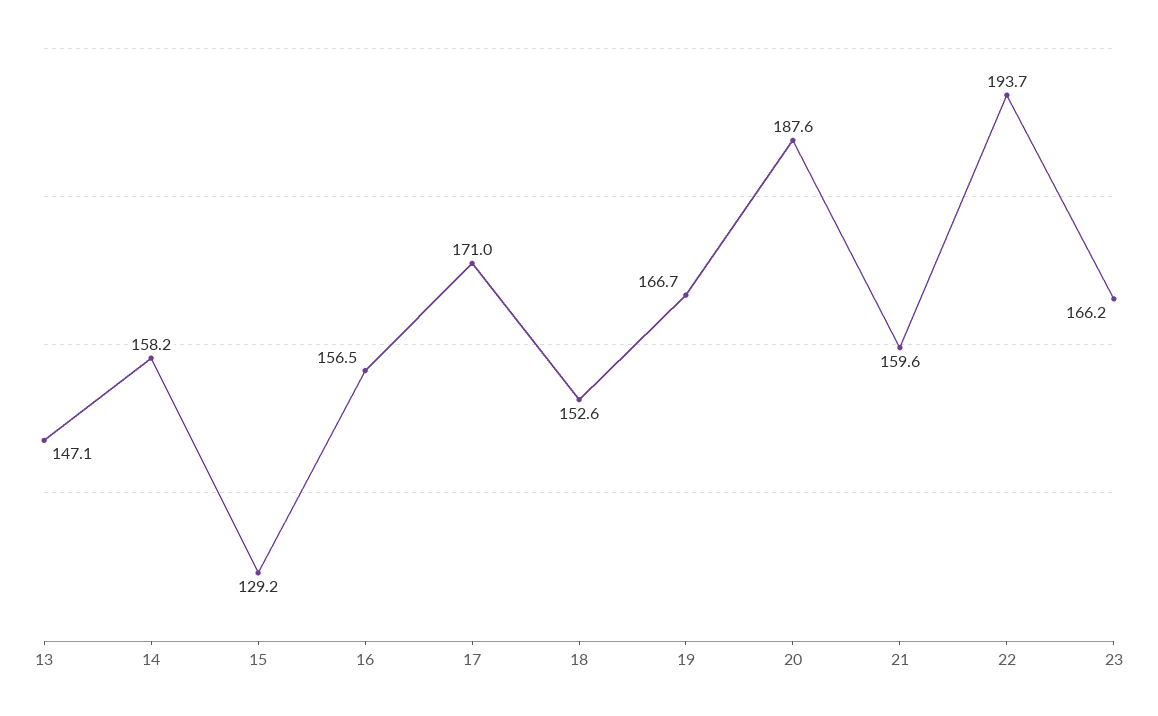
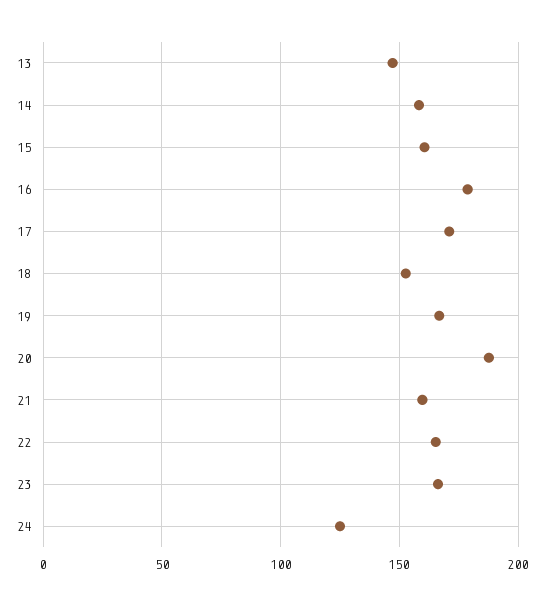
15: 129.2 -> 160
16: 156.5 -> 180
22: 193.7 -> 165
24: none -> 125

